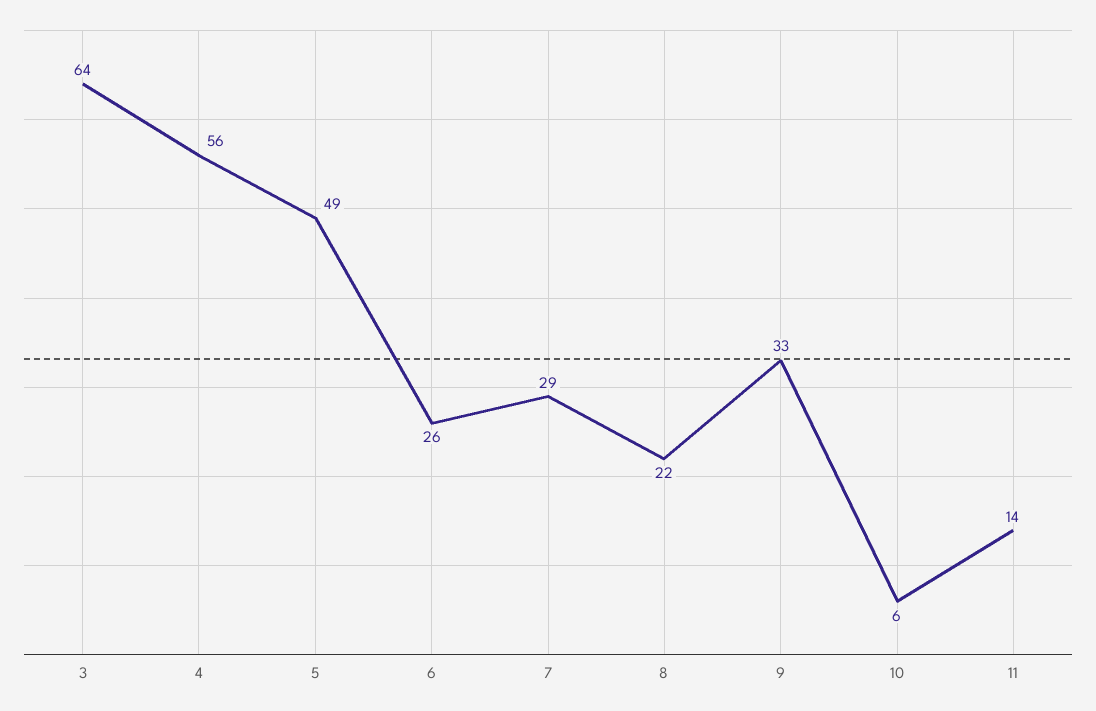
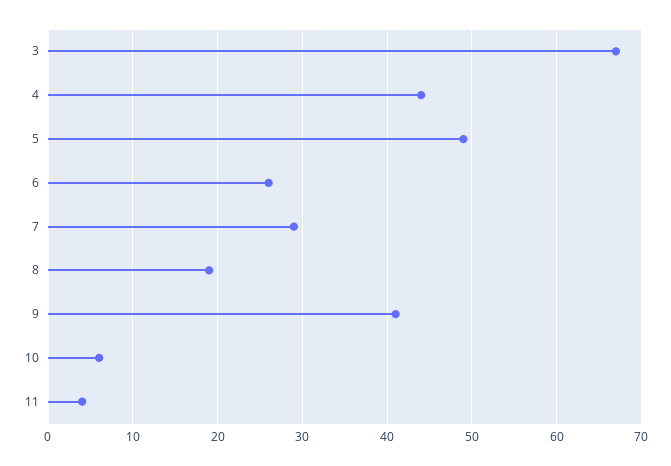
3: 64 -> 67
4: 56 -> 44
8: 22 -> 19
9: 33 -> 41
11: 14 -> 4

